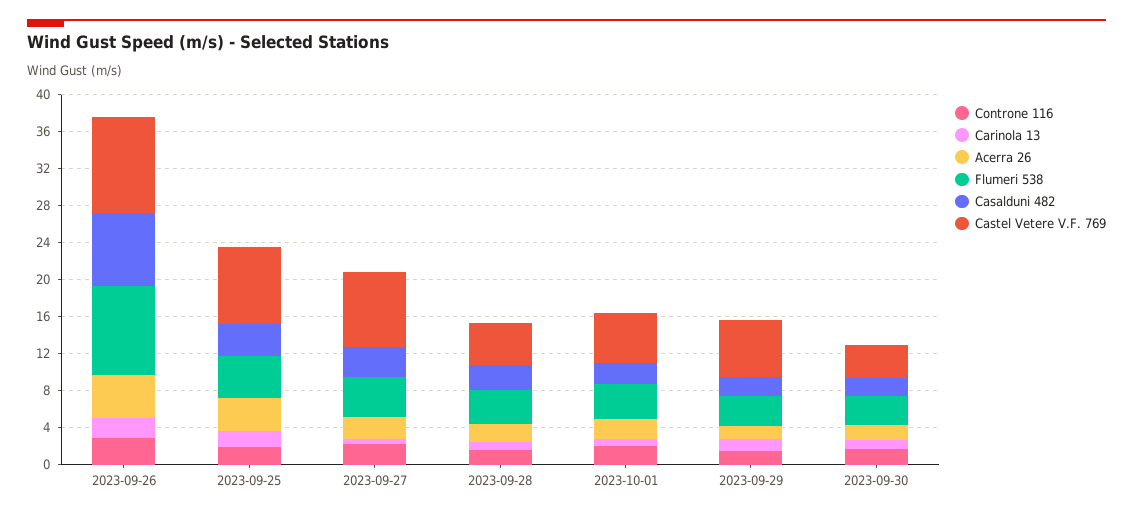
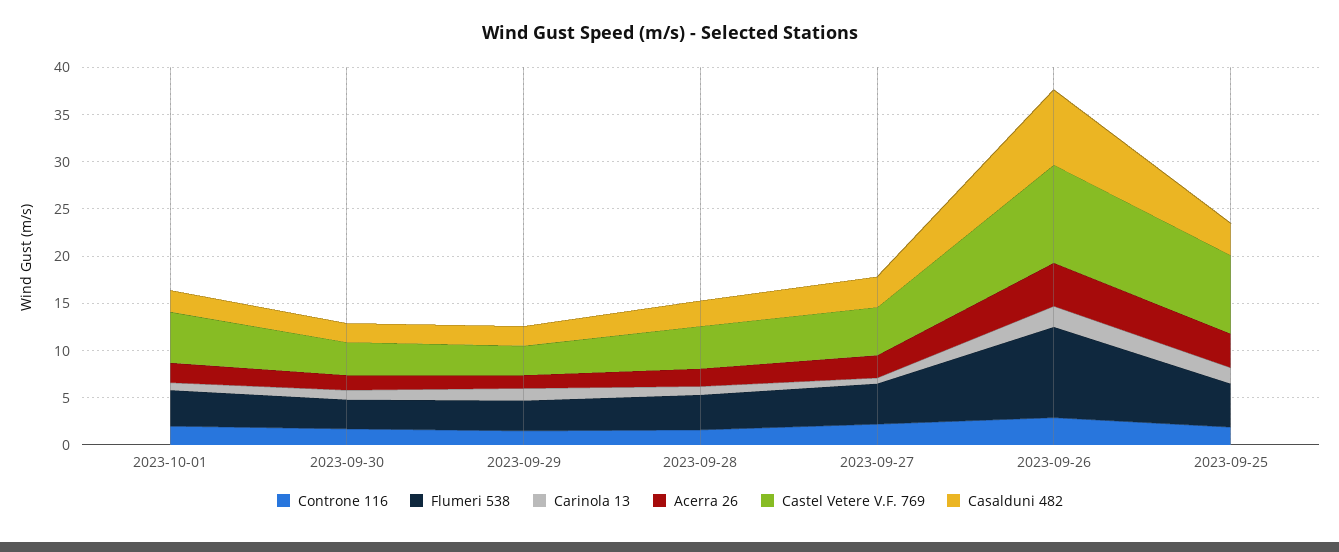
Castel Vetere V.F. 769, 2023-09-27: 8 -> 5
Castel Vetere V.F. 769, 2023-09-29: 6 -> 3

